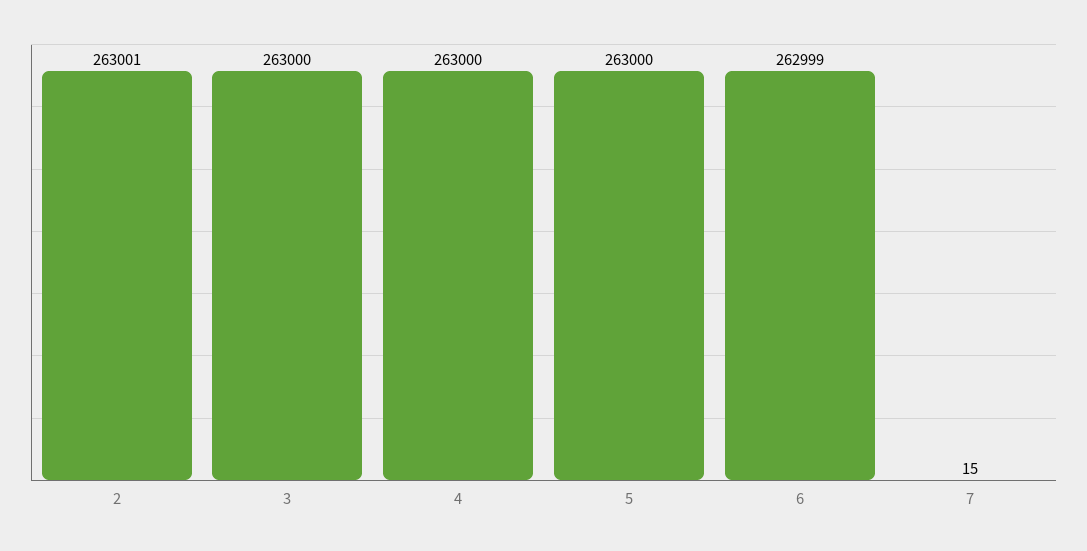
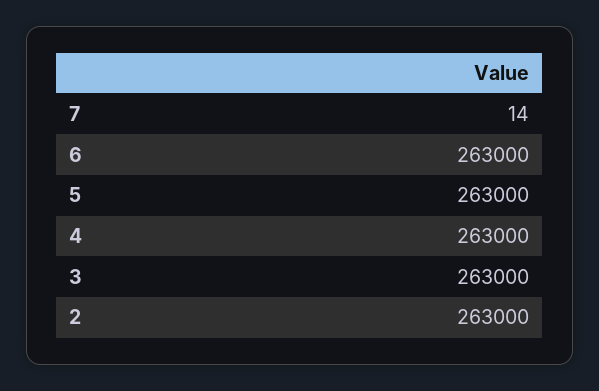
2: 263001 -> 263000
6: 262999 -> 263000
7: 15 -> 14

